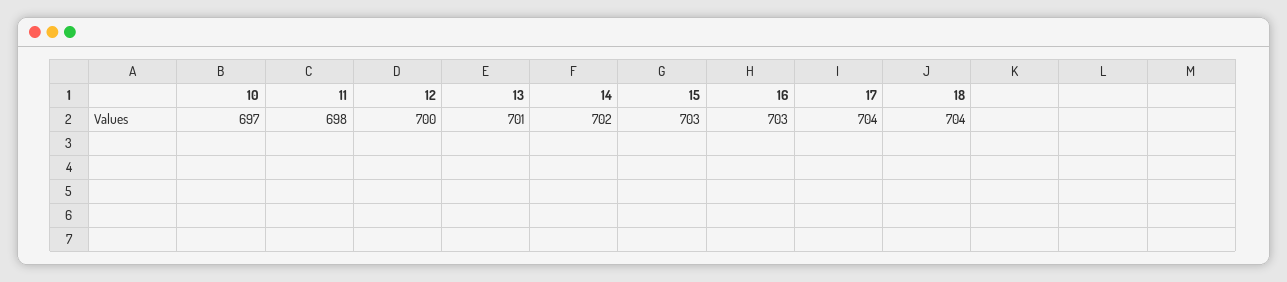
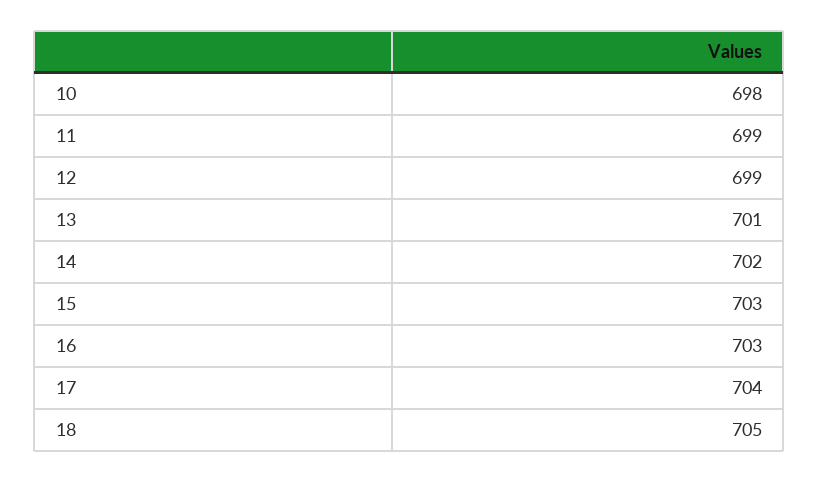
10: 697 -> 698
11: 698 -> 699
12: 700 -> 699
18: 704 -> 705

